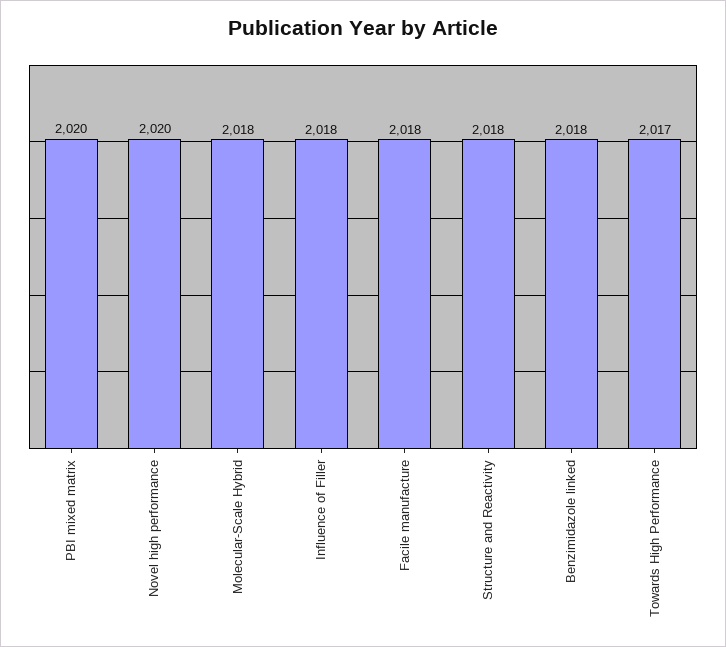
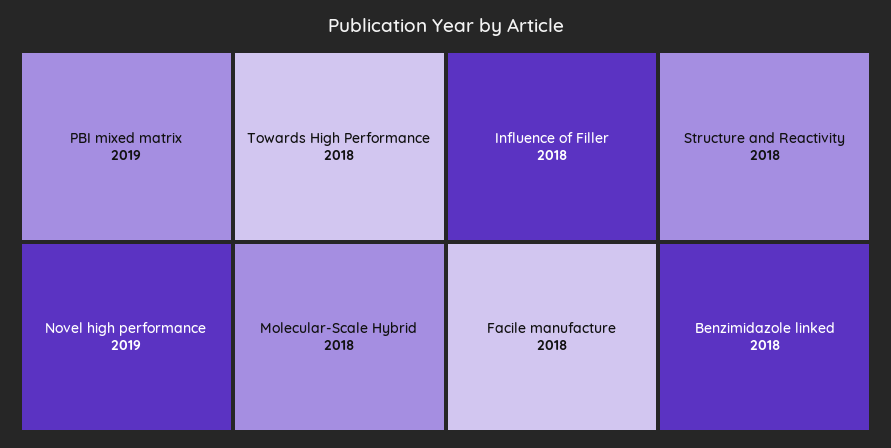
PBI mixed matrix: 2020 -> 2019
Novel high performance: 2020 -> 2019
Towards High Performance: 2017 -> 2018

